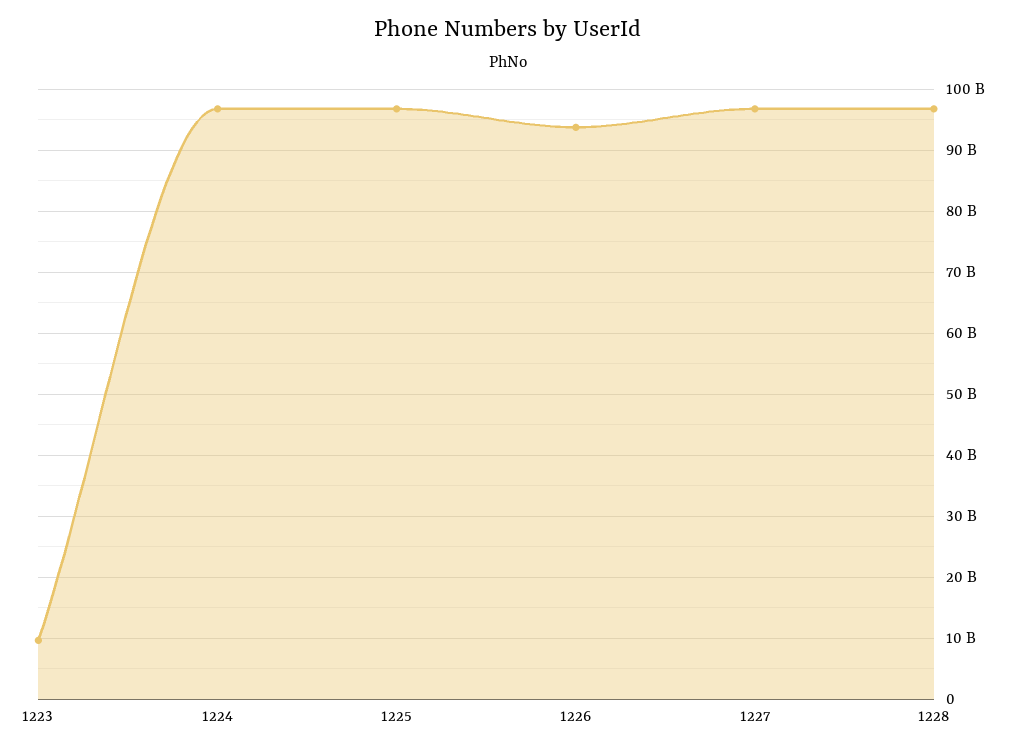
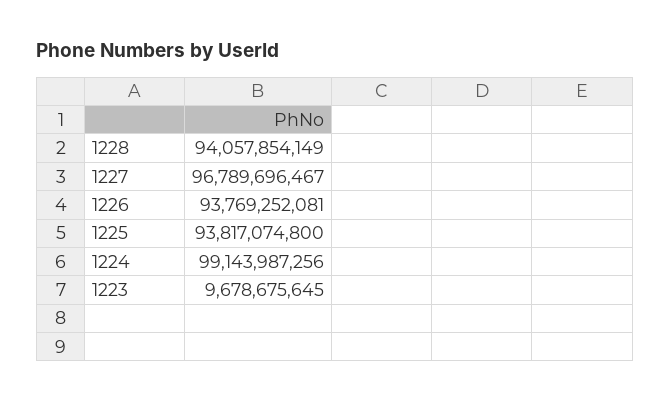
1224: 97000000000 -> 99143987256
1225: 97000000000 -> 93817074800
1228: 97000000000 -> 94057854149

